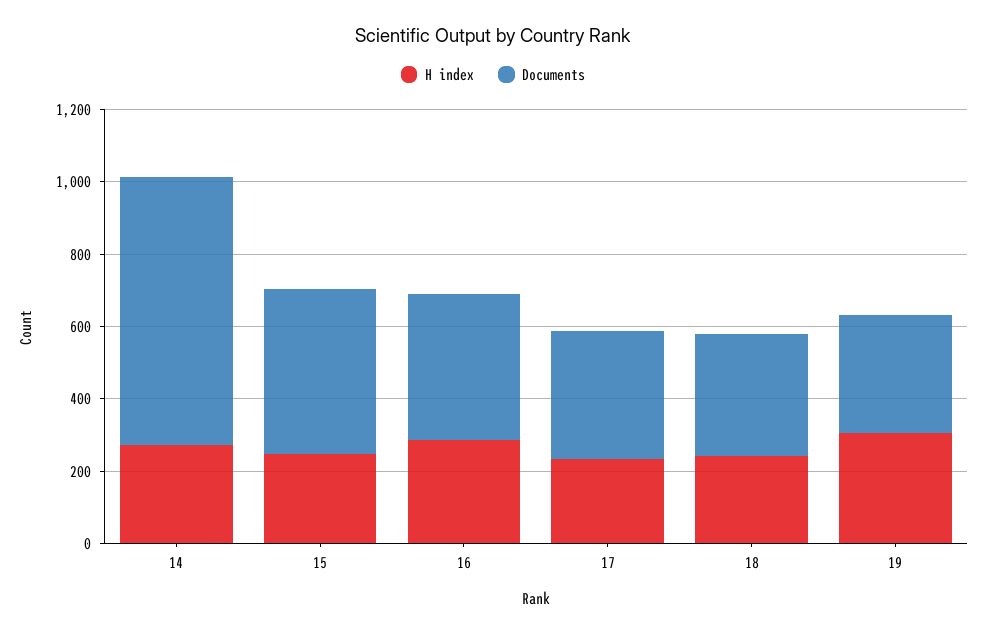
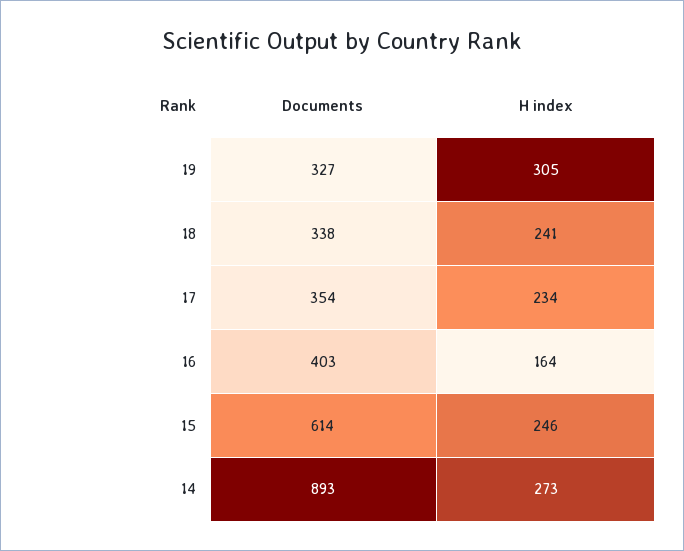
Documents, 14: 750 -> 893
Documents, 15: 450 -> 614
H index, 16: 300 -> 164

